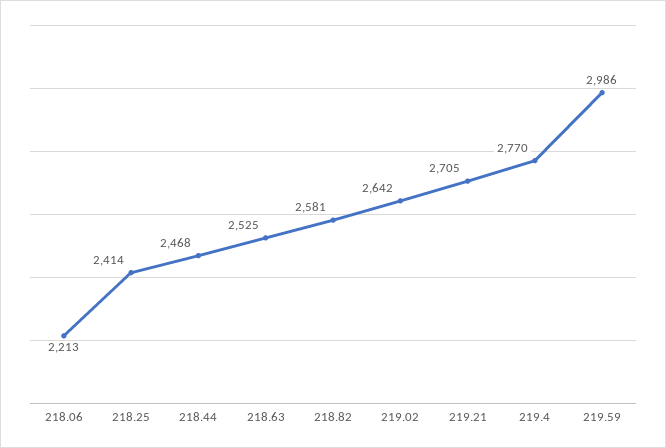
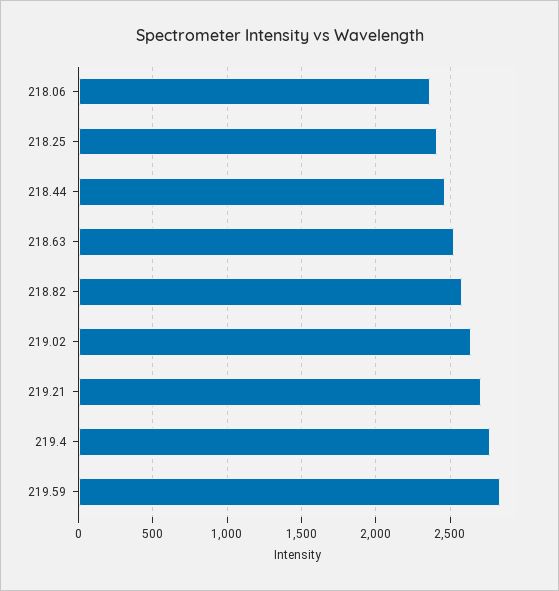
218.06: 2213 -> 2350
219.59: 2986 -> 2850

